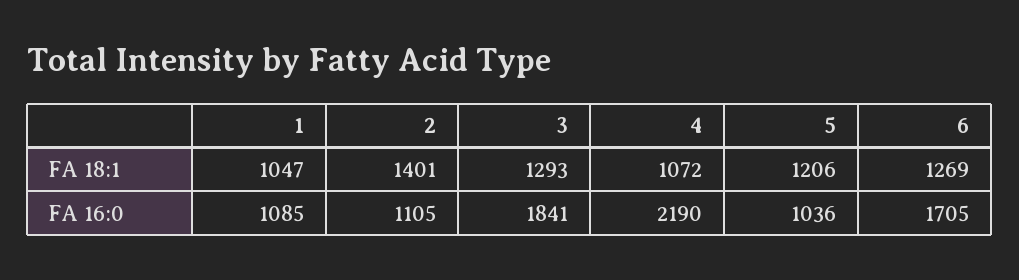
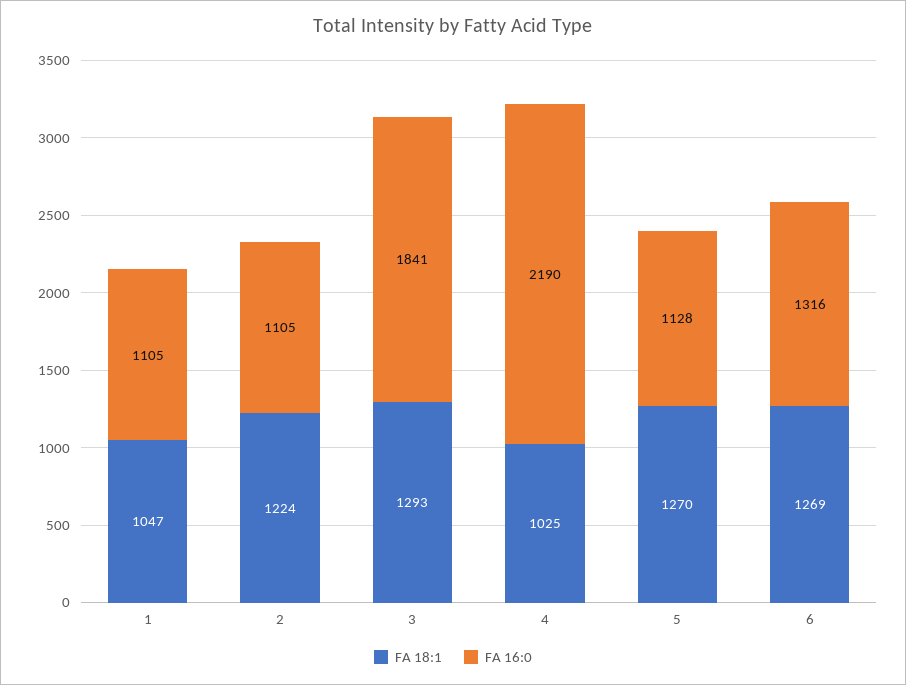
FA 18:1, 2: 1401 -> 1224
FA 18:1, 4: 1072 -> 1025
FA 18:1, 5: 1206 -> 1270
FA 16:0, 1: 1085 -> 1105
FA 16:0, 5: 1036 -> 1128
FA 16:0, 6: 1705 -> 1316

